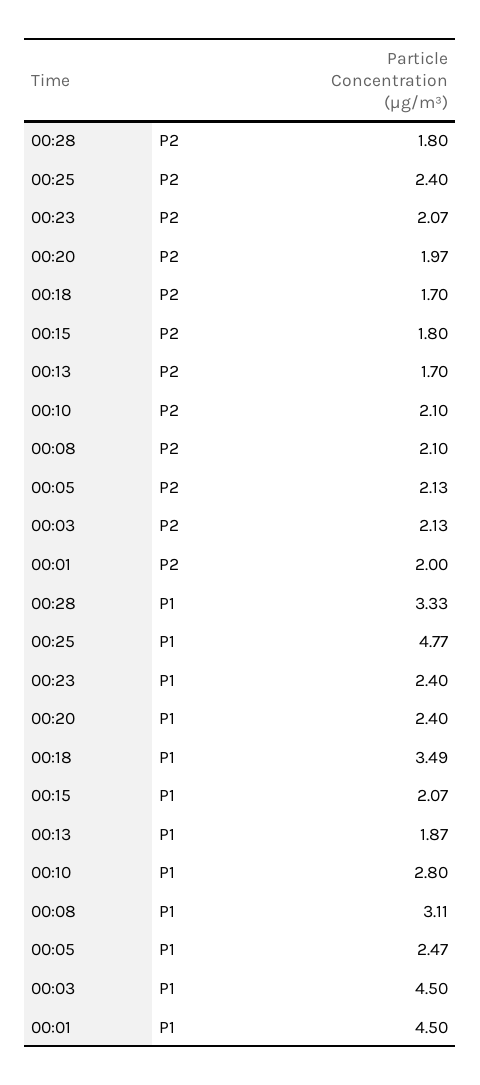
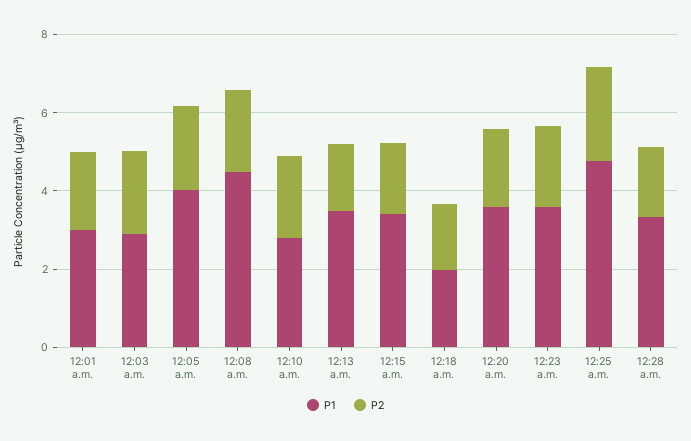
P1, 00:23: 2.4 -> 3.5
P1, 00:20: 2.4 -> 3.5
P1, 00:18: 3.49 -> 2
P1, 00:15: 2.07 -> 3.5
P1, 00:13: 1.87 -> 3.5
P1, 00:08: 3.11 -> 4.5
P1, 00:05: 2.47 -> 4
P1, 00:03: 4.5 -> 3
P1, 00:01: 4.5 -> 3

